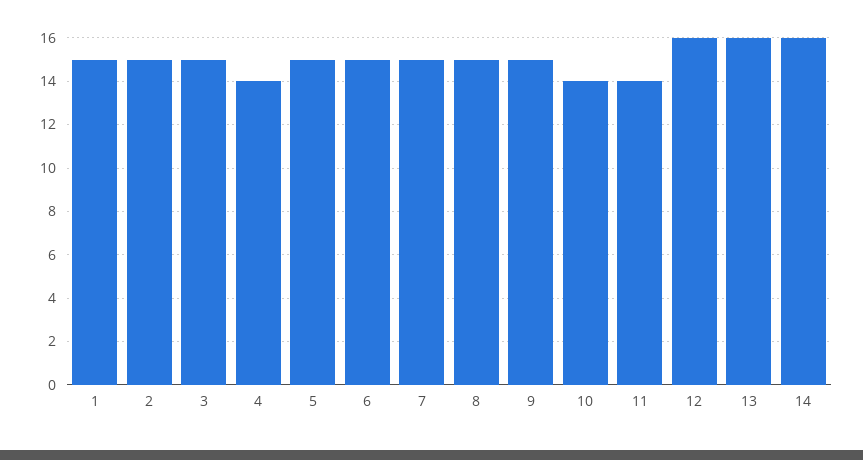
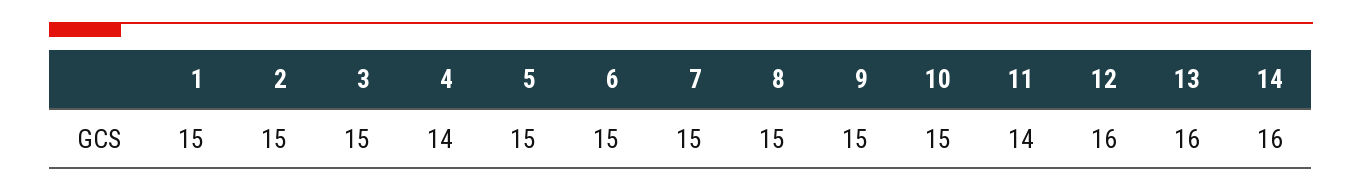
10: 14 -> 15

